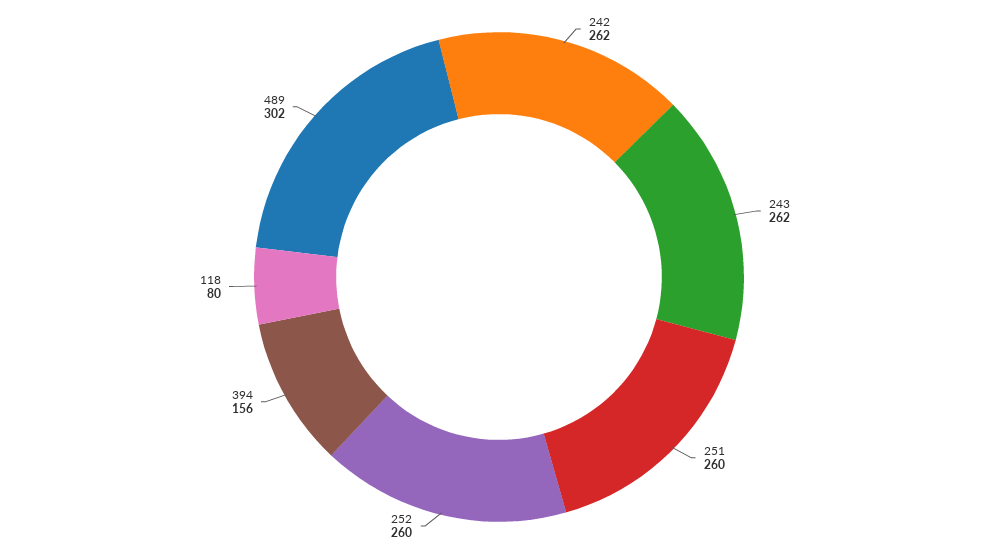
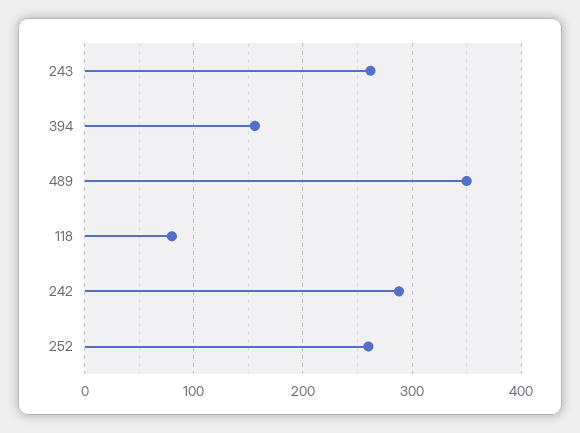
242: 262 -> 290
251: 260 -> none
489: 302 -> 350

